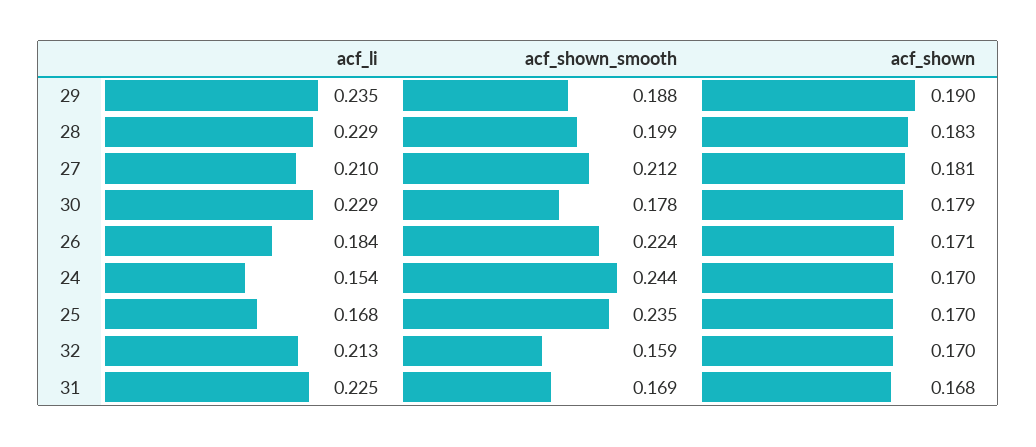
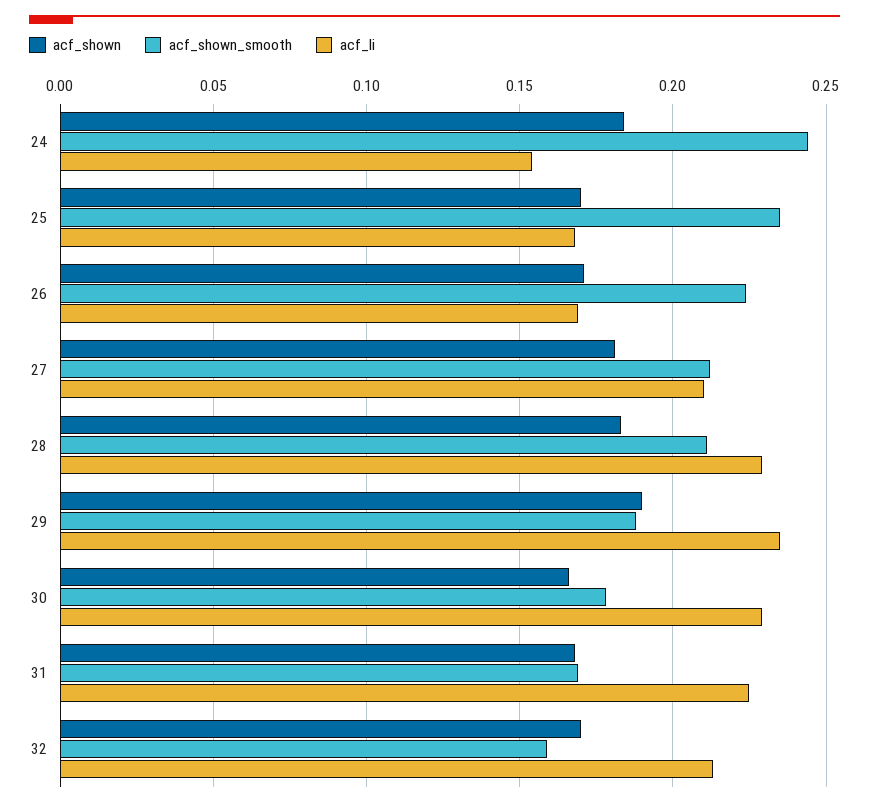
acf_shown_smooth, 28: 0.199 -> 0.21
acf_shown, 30: 0.179 -> 0.165
acf_li, 26: 0.184 -> 0.17
acf_shown, 24: 0.17 -> 0.185

